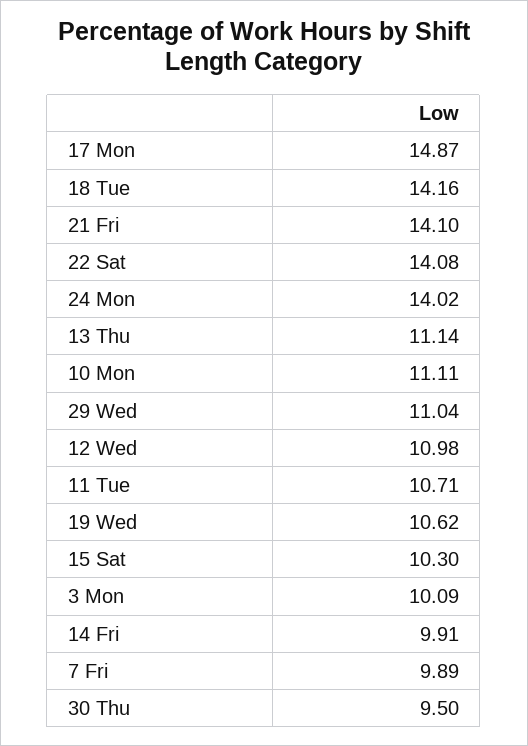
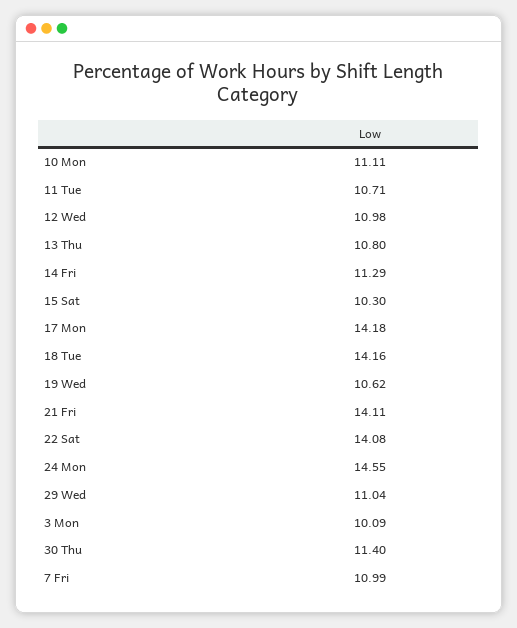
17 Mon: 14.87 -> 14.18
21 Fri: 14.1 -> 14.11
24 Mon: 14.02 -> 14.55
13 Thu: 11.14 -> 10.8
14 Fri: 9.91 -> 11.29
7 Fri: 9.89 -> 10.99
30 Thu: 9.5 -> 11.4

